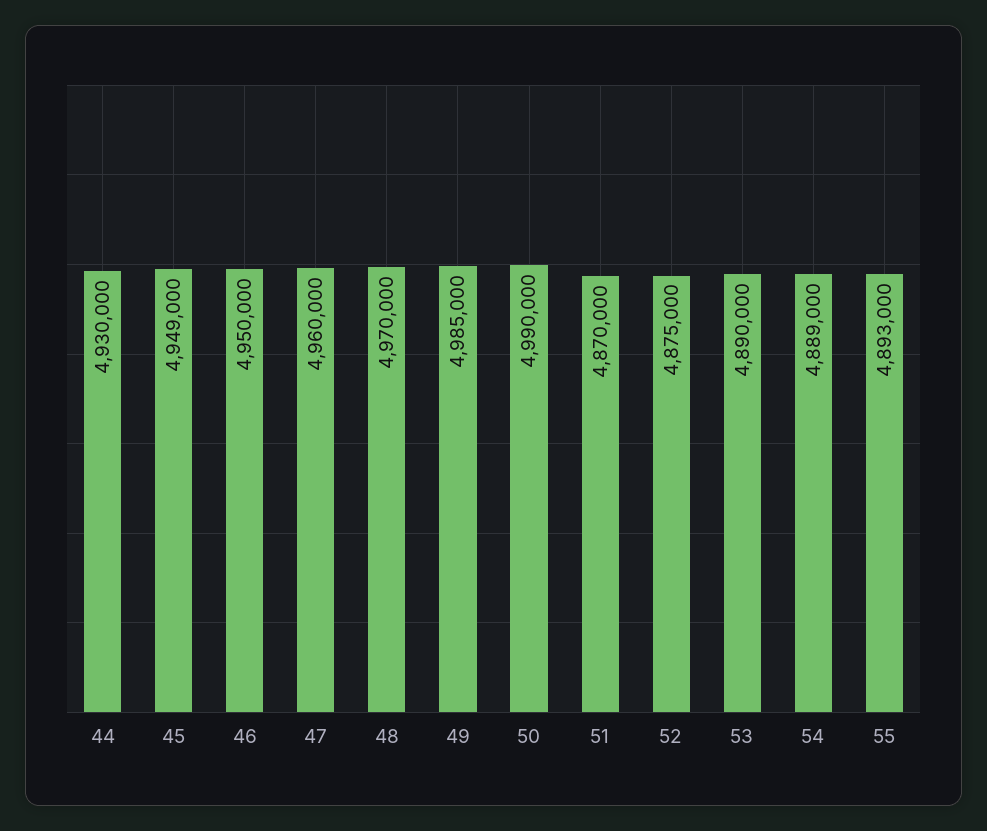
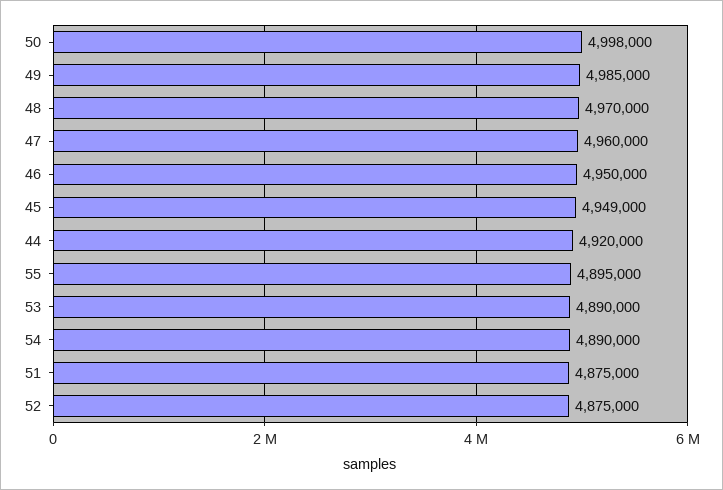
44: 4930000 -> 4920000
50: 4990000 -> 4998000
51: 4870000 -> 4875000
54: 4889000 -> 4890000
55: 4893000 -> 4895000

